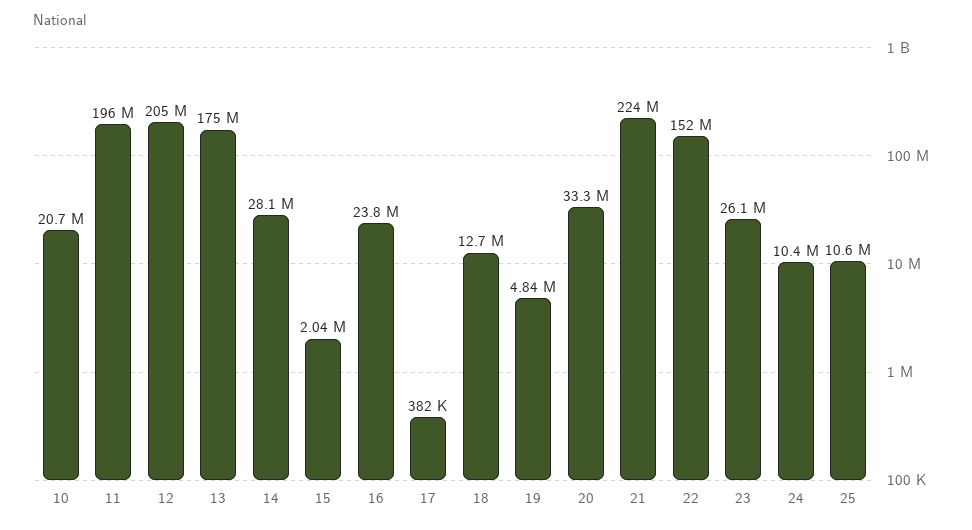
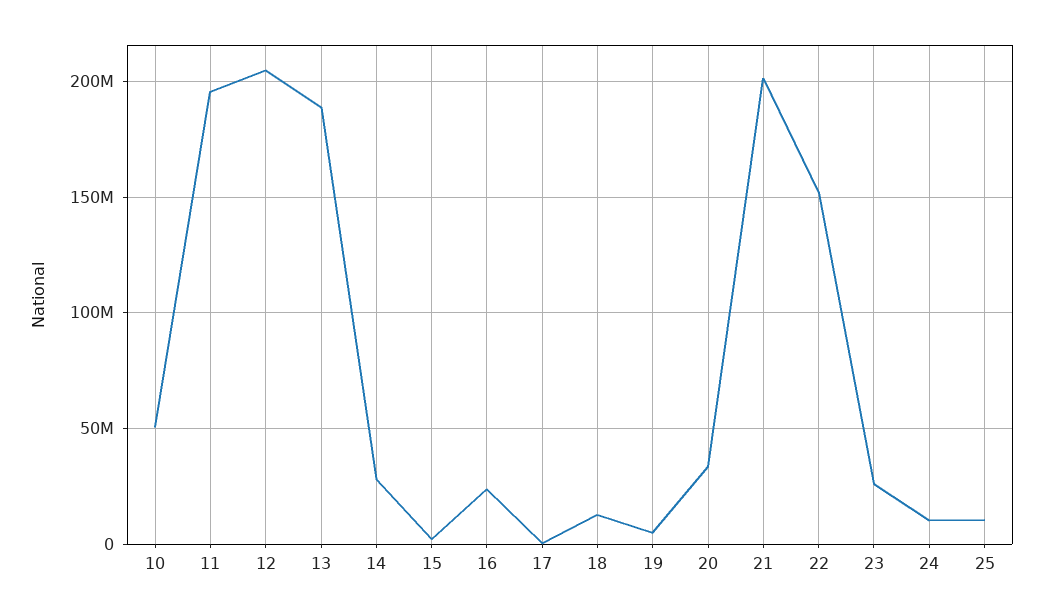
10: 20700000 -> 50000000
13: 175000000 -> 190000000
21: 224000000 -> 200000000

